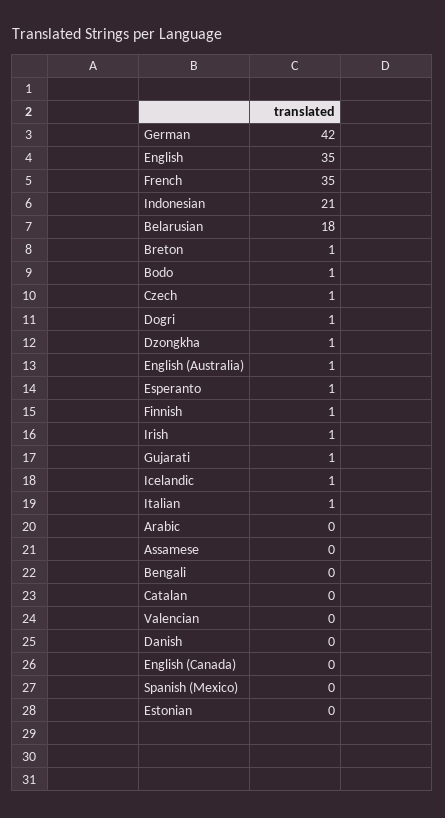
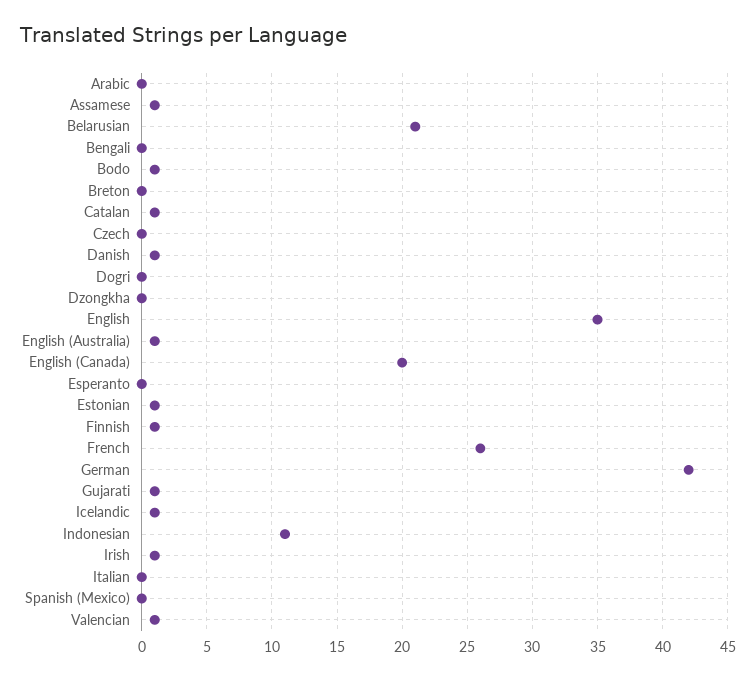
French: 35 -> 26
Indonesian: 21 -> 11
Belarusian: 18 -> 21
Breton: 1 -> 0
Czech: 1 -> 0
Dogri: 1 -> 0
Dzongkha: 1 -> 0
Esperanto: 1 -> 0
Italian: 1 -> 0
Assamese: 0 -> 1
Catalan: 0 -> 1
Valencian: 0 -> 1
Danish: 0 -> 1
English (Canada): 0 -> 20
Estonian: 0 -> 1

